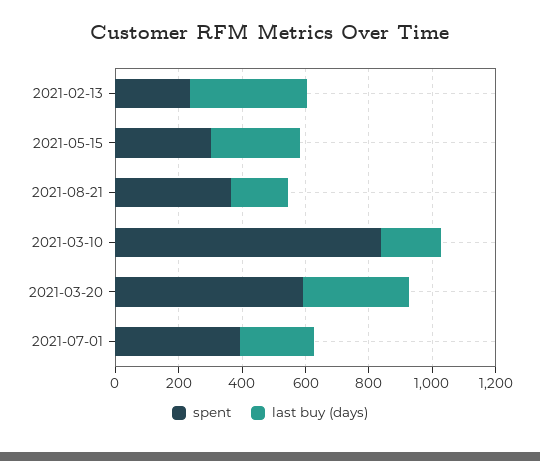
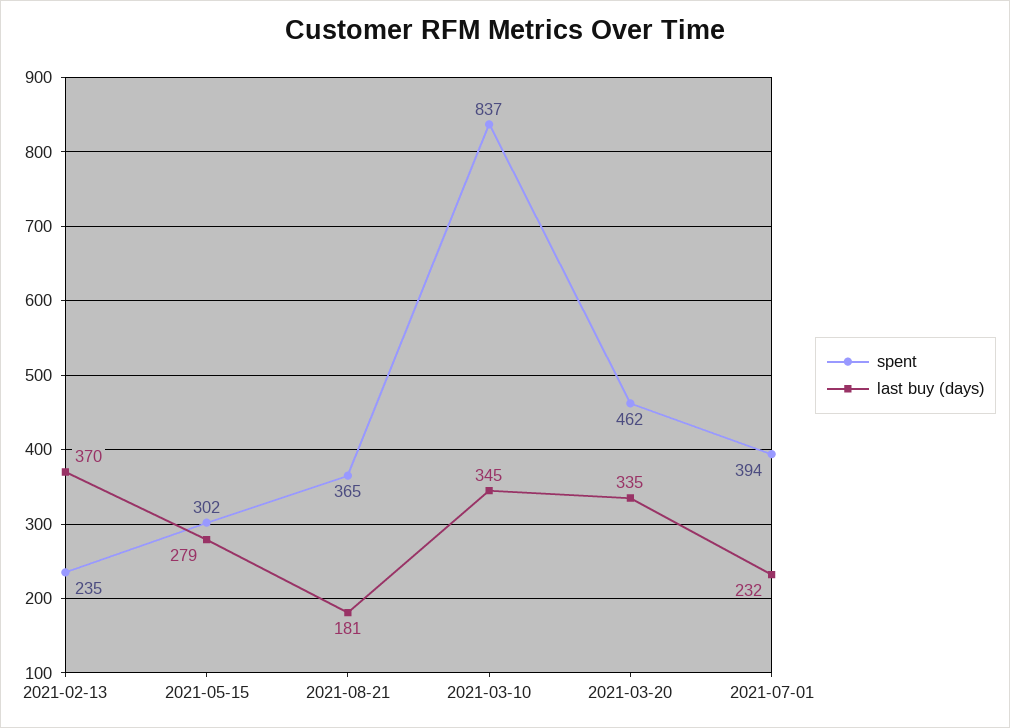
last buy (days), 2021-03-10: 200 -> 345
spent, 2021-03-20: 600 -> 462

